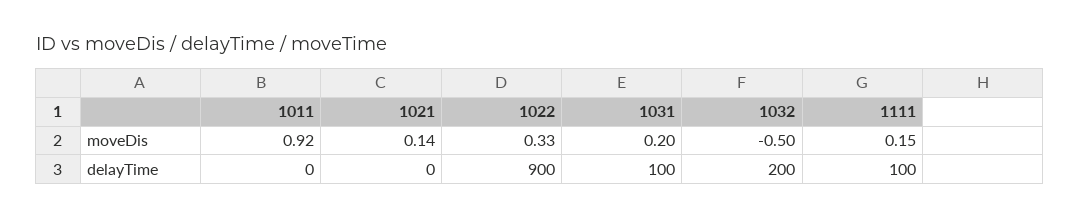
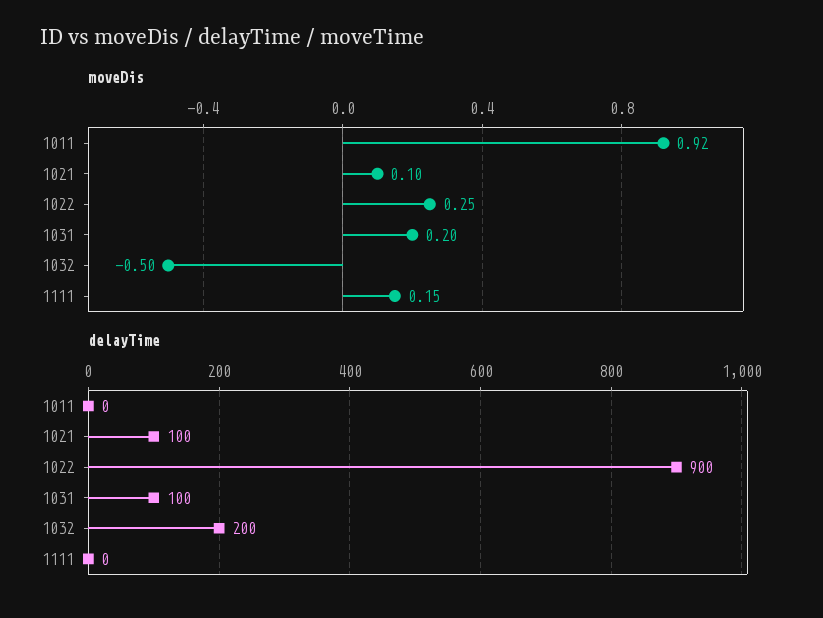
moveDis, 1021: 0.14 -> 0.1
moveDis, 1022: 0.33 -> 0.25
delayTime, 1021: 0 -> 100
delayTime, 1111: 100 -> 0

